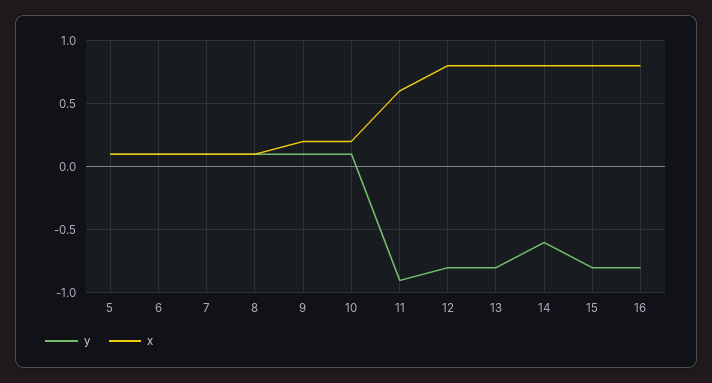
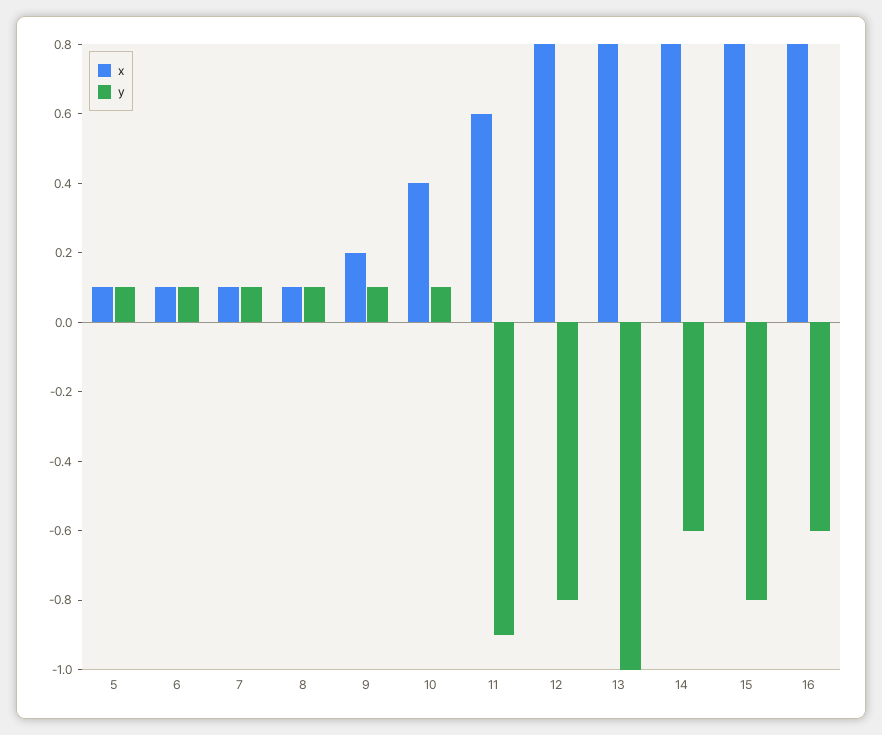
x, 10: 0.2 -> 0.4
y, 13: -0.8 -> -1
y, 16: -0.8 -> -0.6

